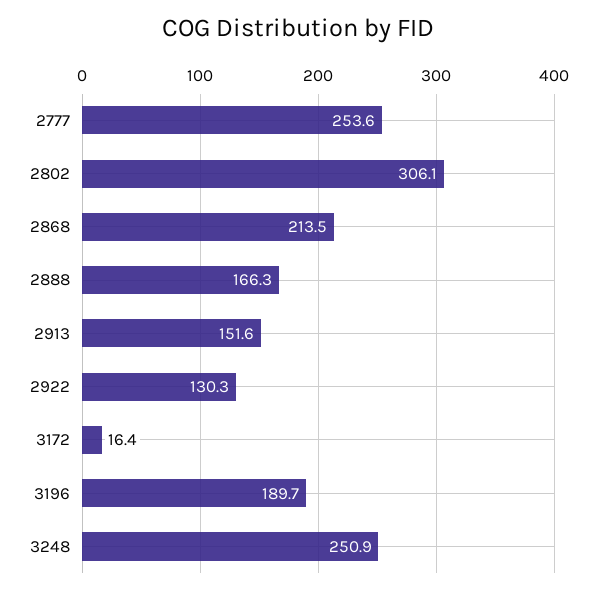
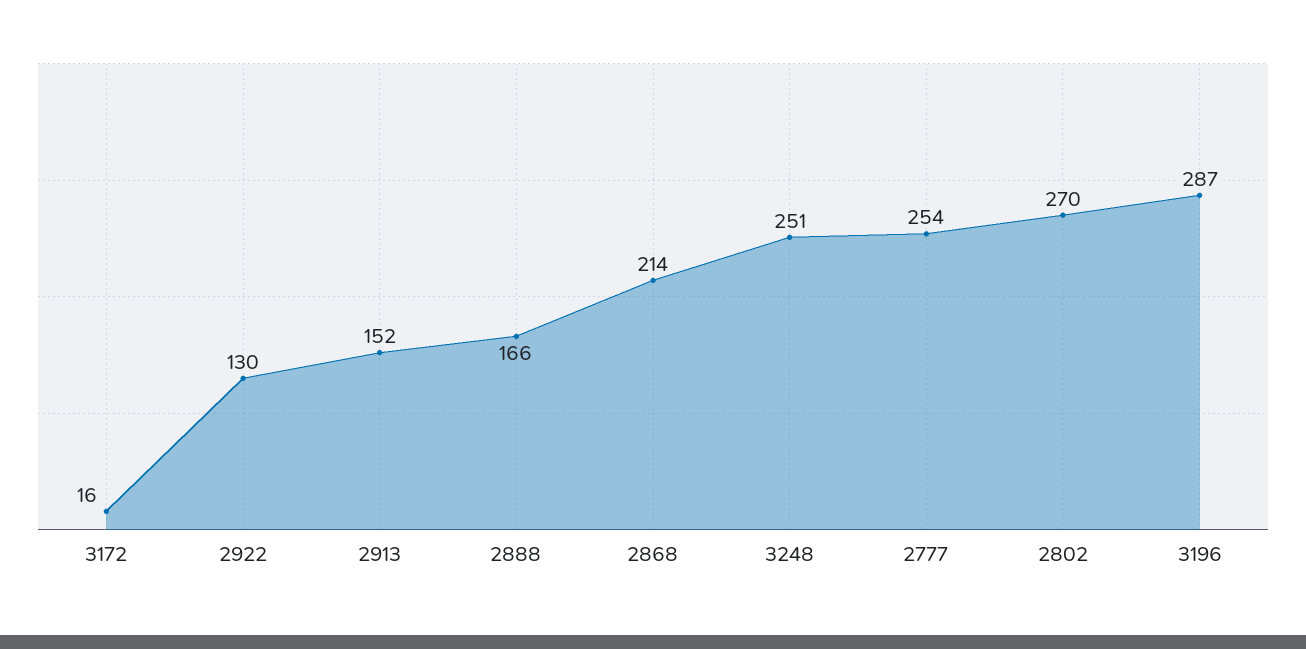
2802: 306.1 -> 270
3196: 189.7 -> 287

